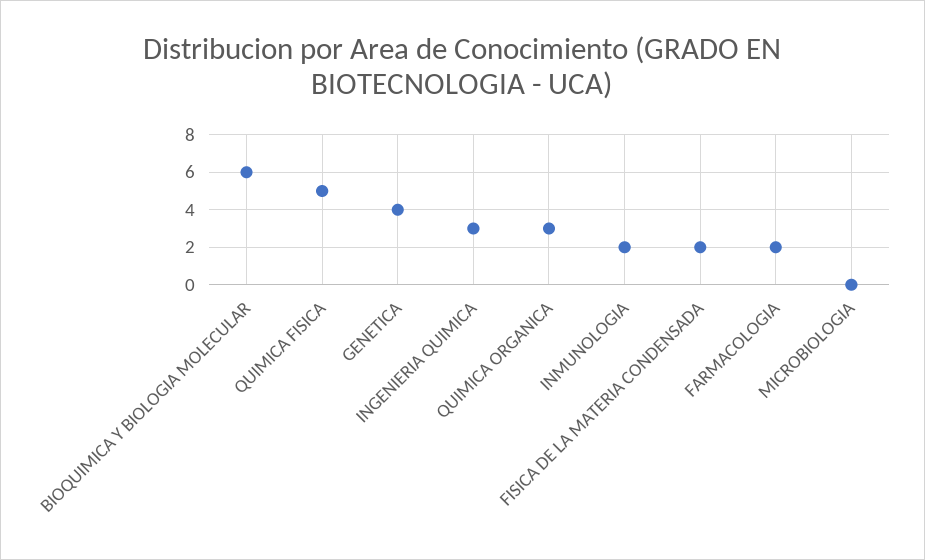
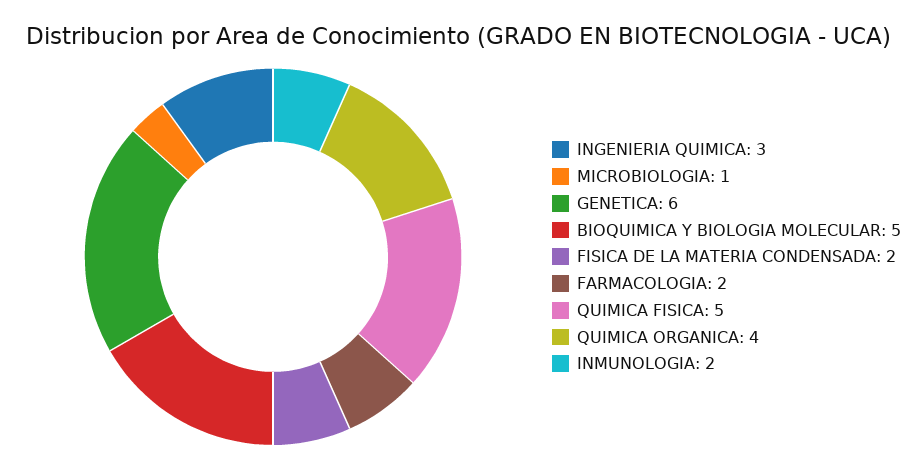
BIOQUIMICA Y BIOLOGIA MOLECULAR: 6 -> 5
GENETICA: 4 -> 6
QUIMICA ORGANICA: 3 -> 4
MICROBIOLOGIA: 0 -> 1

